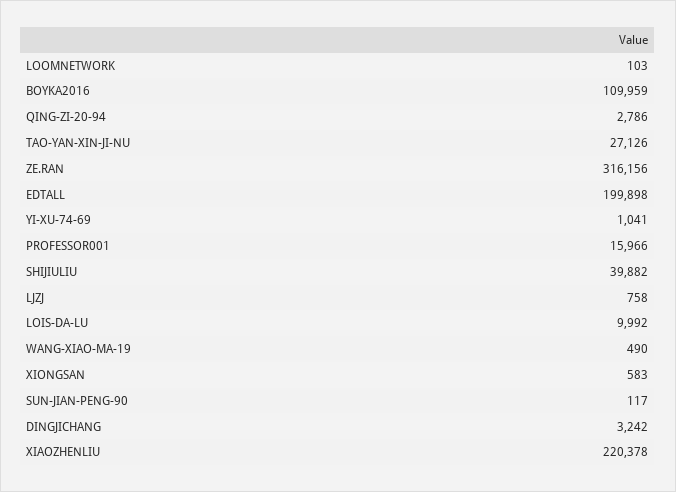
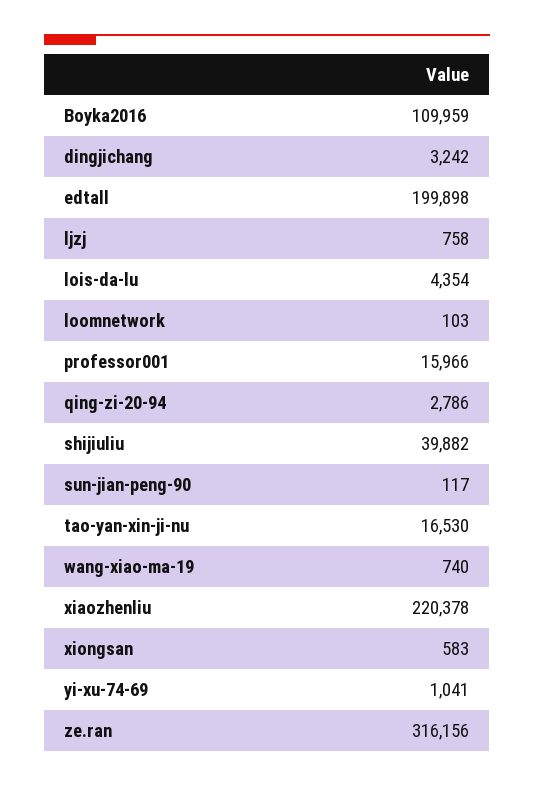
TAO-YAN-XIN-JI-NU: 27126 -> 16530
LOIS-DA-LU: 9992 -> 4354
WANG-XIAO-MA-19: 490 -> 740

